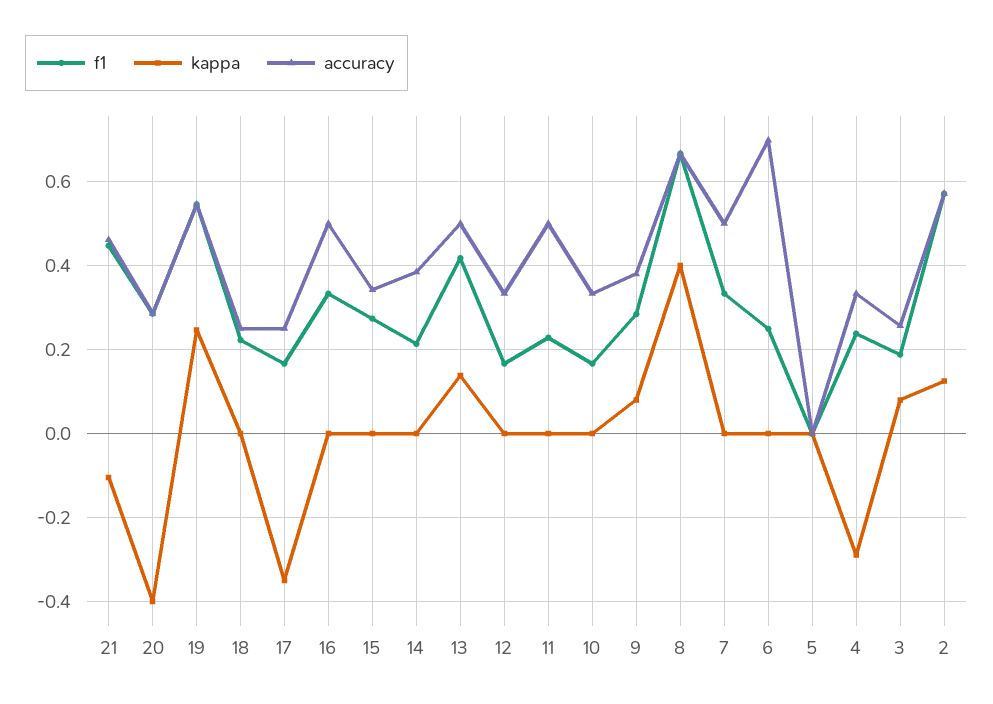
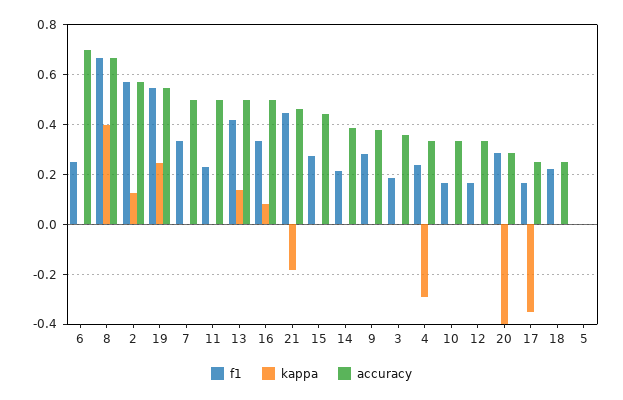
kappa, 21: -0.1 -> -0.175
kappa, 16: 0 -> 0.075
accuracy, 15: 0.34 -> 0.45
kappa, 9: 0.08 -> 0
kappa, 3: 0.08 -> 0
accuracy, 3: 0.26 -> 0.35

